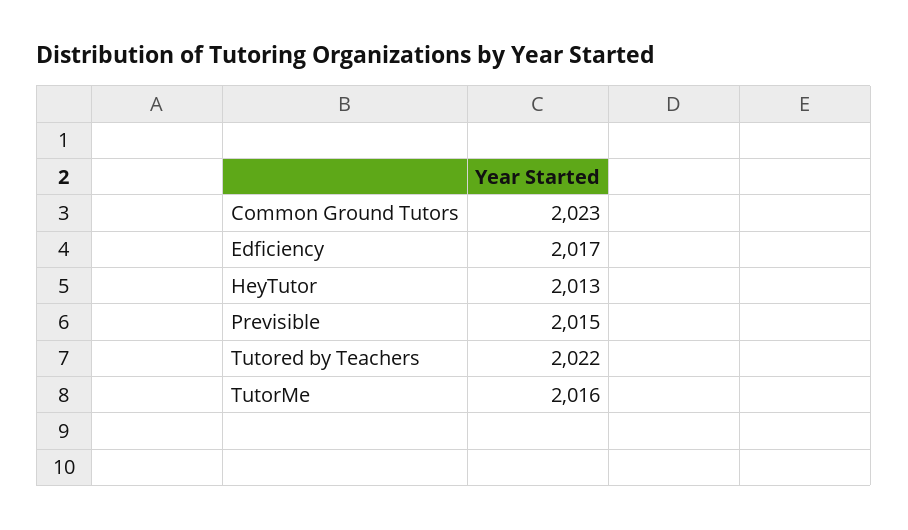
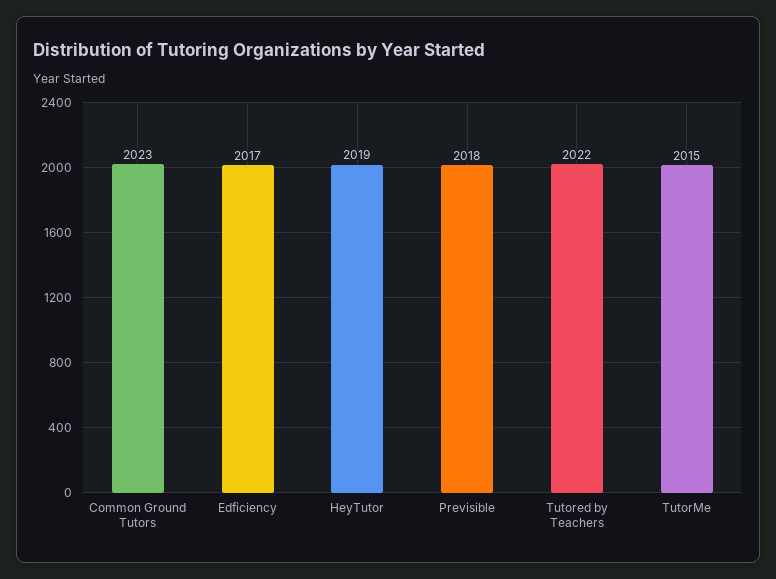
HeyTutor: 2013 -> 2019
Previsible: 2015 -> 2018
TutorMe: 2016 -> 2015

